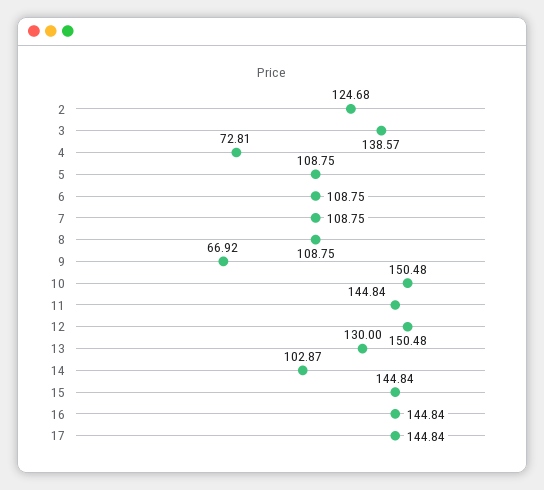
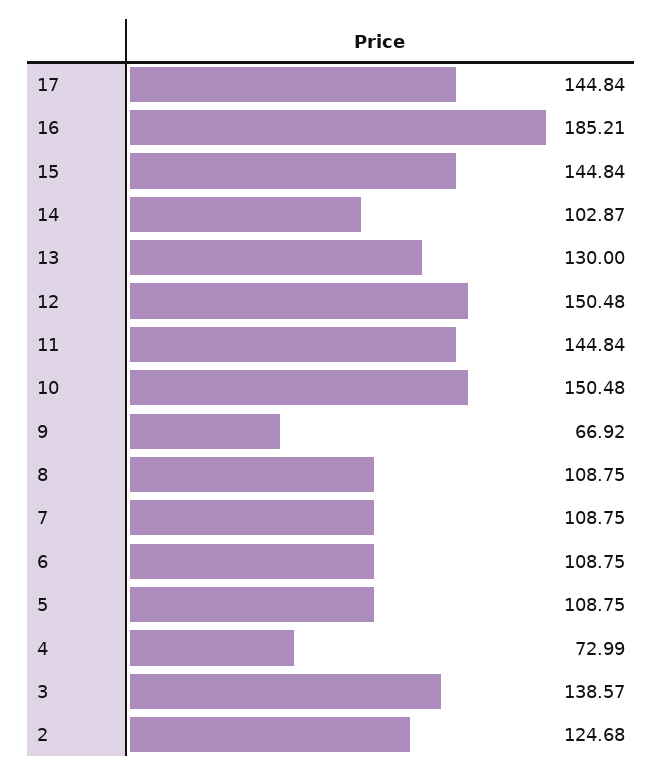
4: 72.81 -> 72.99
16: 144.84 -> 185.21

